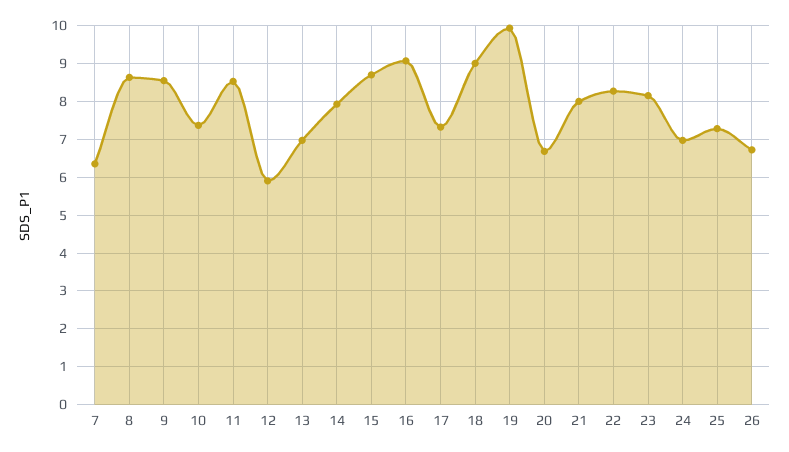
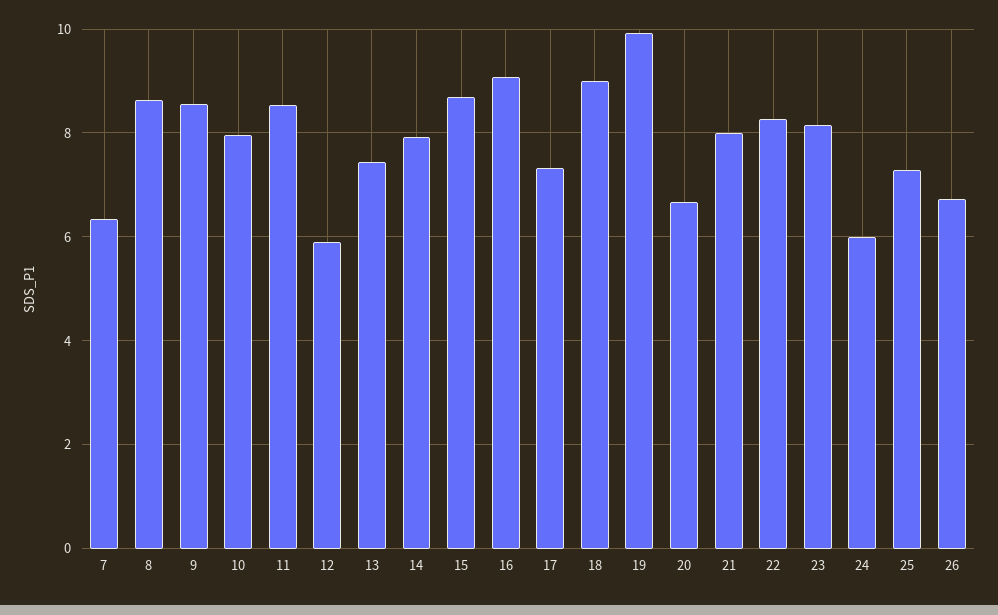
10: 7.4 -> 8
13: 7 -> 7.4
24: 7 -> 6

